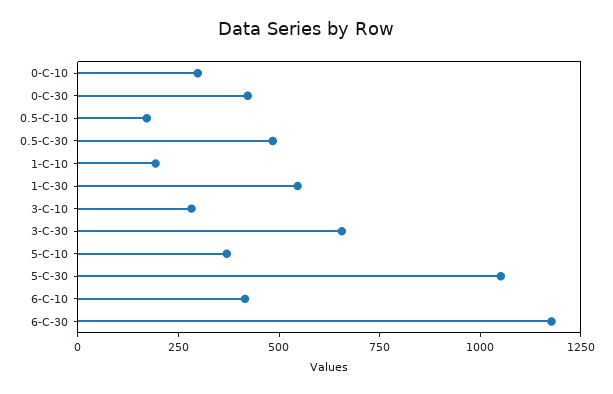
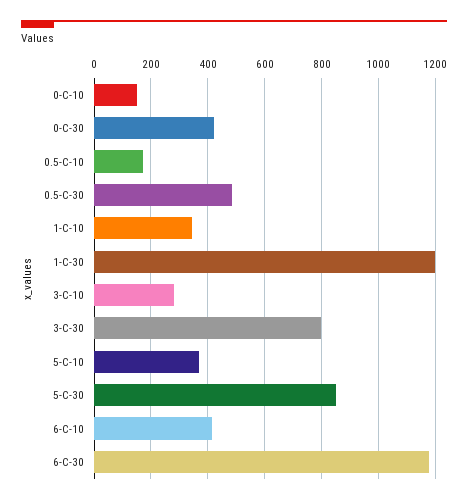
0-C-10: 300 -> 150
1-C-10: 200 -> 350
1-C-30: 550 -> 1200
3-C-30: 650 -> 800
5-C-30: 1050 -> 850

